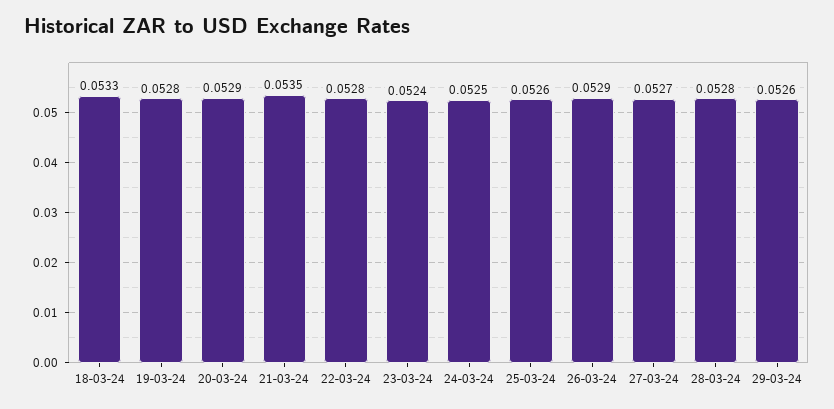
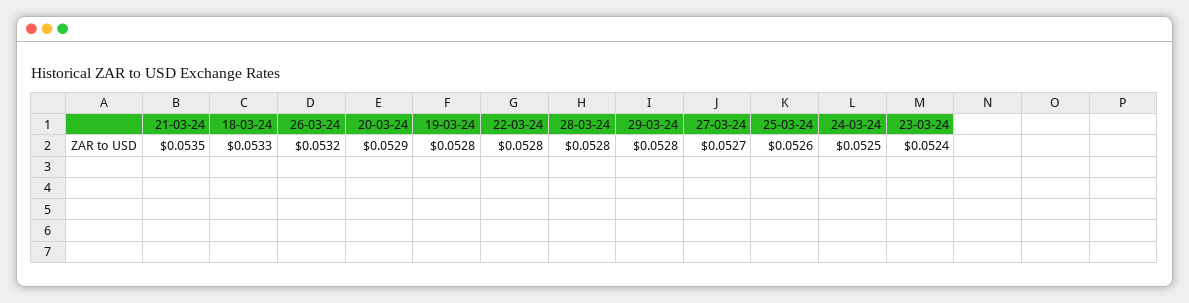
26-03-24: 0.0529 -> 0.0532
29-03-24: 0.0526 -> 0.0528

